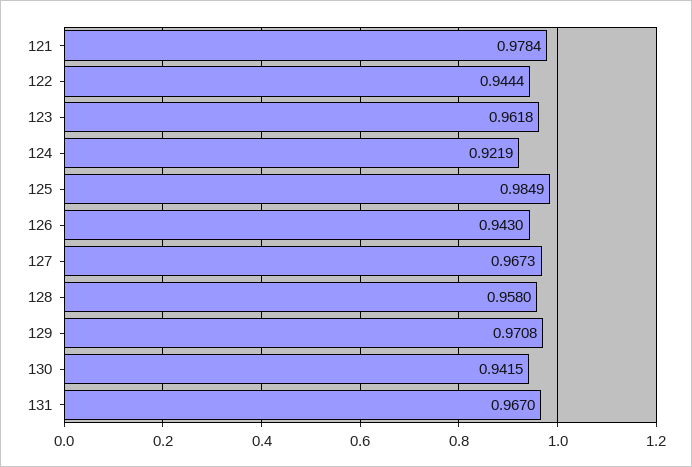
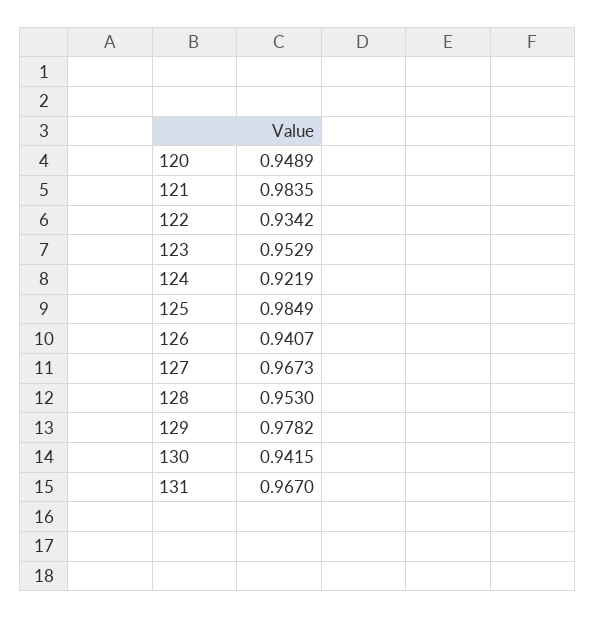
121: 0.9784 -> 0.9835
122: 0.9444 -> 0.9342
123: 0.9618 -> 0.9529
126: 0.943 -> 0.9407
128: 0.958 -> 0.953
129: 0.9708 -> 0.9782
120: none -> 0.9489

